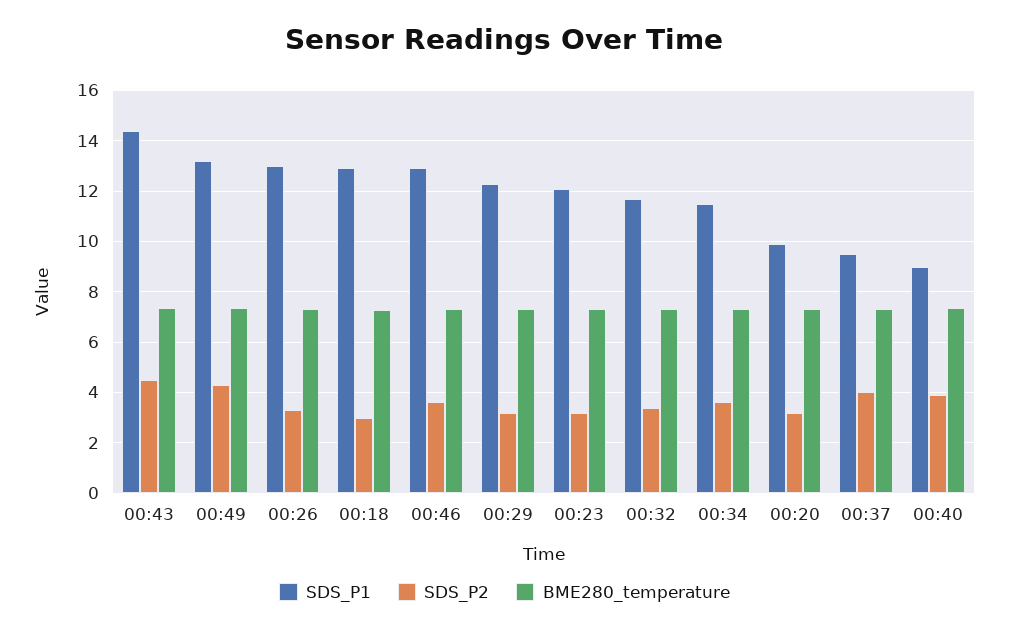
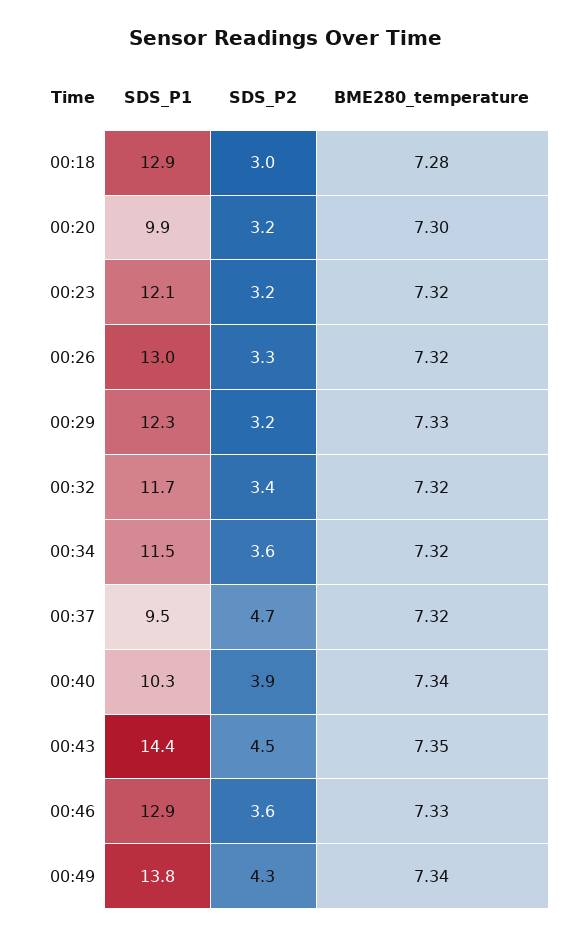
SDS_P1, 00:49: 13.25 -> 13.8
SDS_P2, 00:37: 4 -> 4.7
SDS_P1, 00:40: 9 -> 10.3

